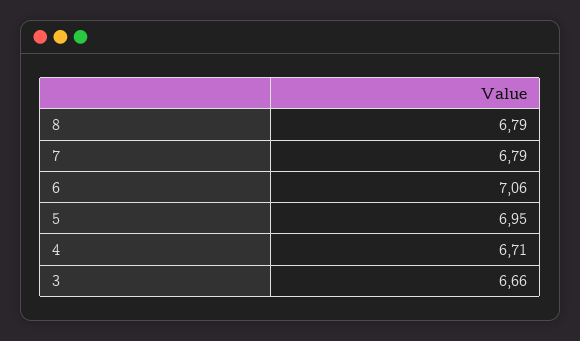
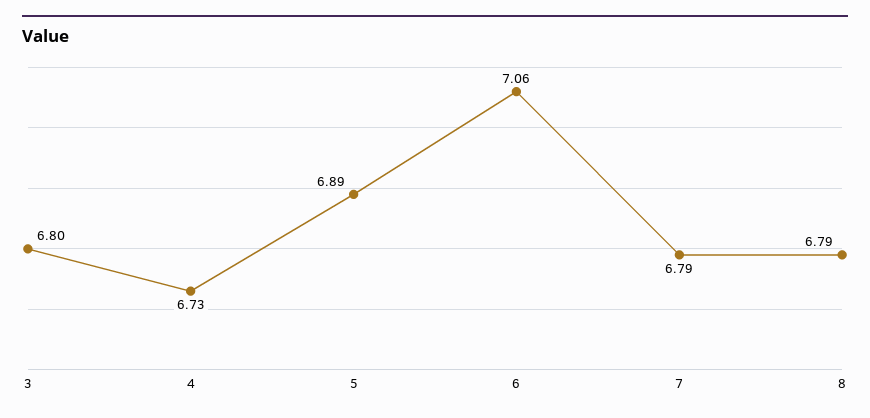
5: 6.95 -> 6.89
4: 6.71 -> 6.73
3: 6.66 -> 6.8

